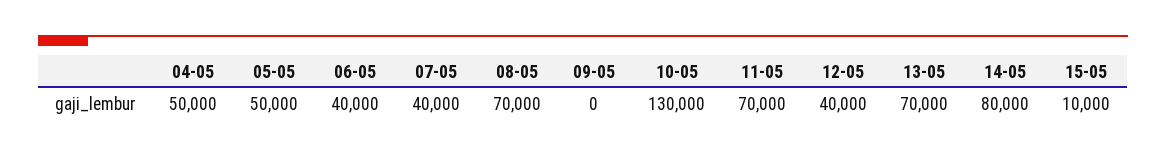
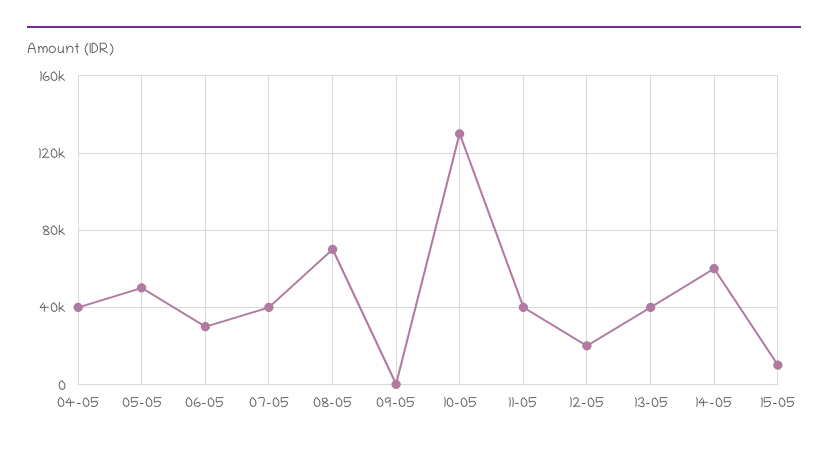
04-05: 50000 -> 40000
06-05: 40000 -> 30000
11-05: 70000 -> 40000
12-05: 40000 -> 20000
13-05: 70000 -> 40000
14-05: 80000 -> 60000

